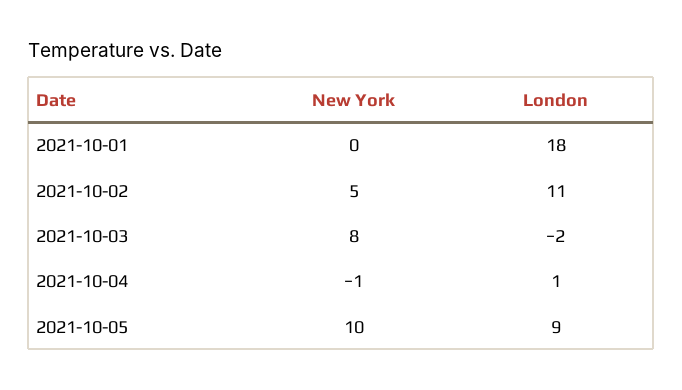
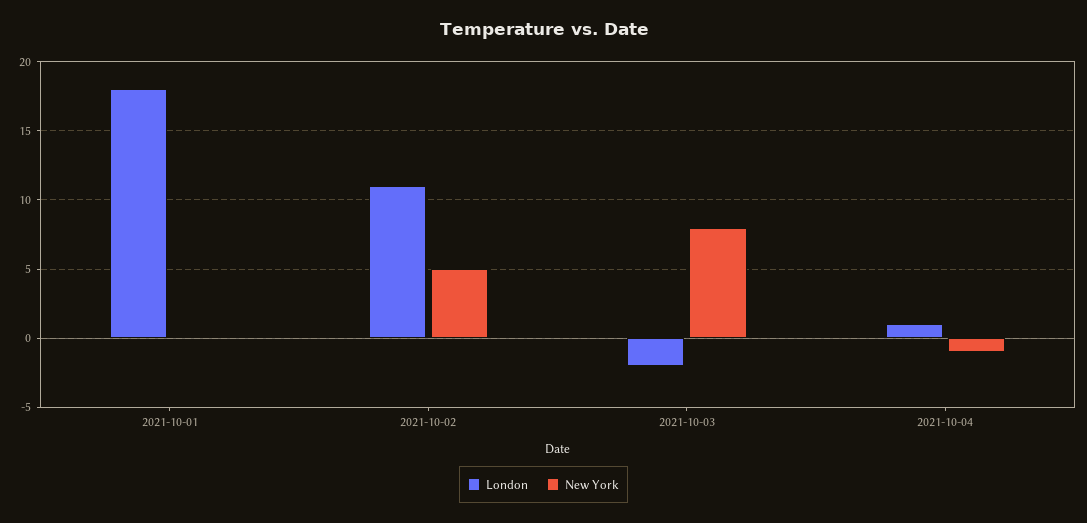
New York, 2021-10-05: 10 -> none
London, 2021-10-05: 9 -> none

